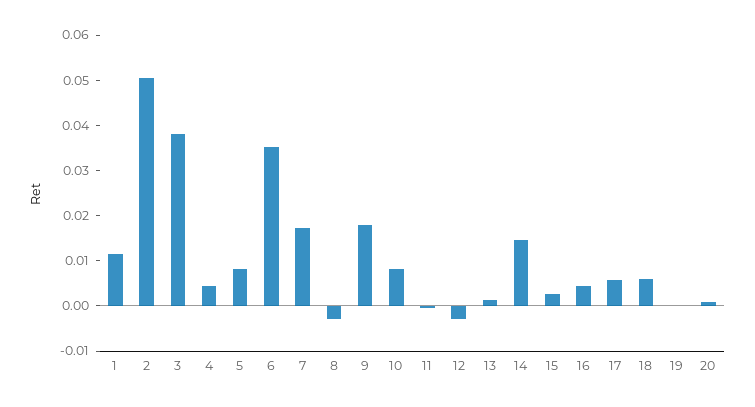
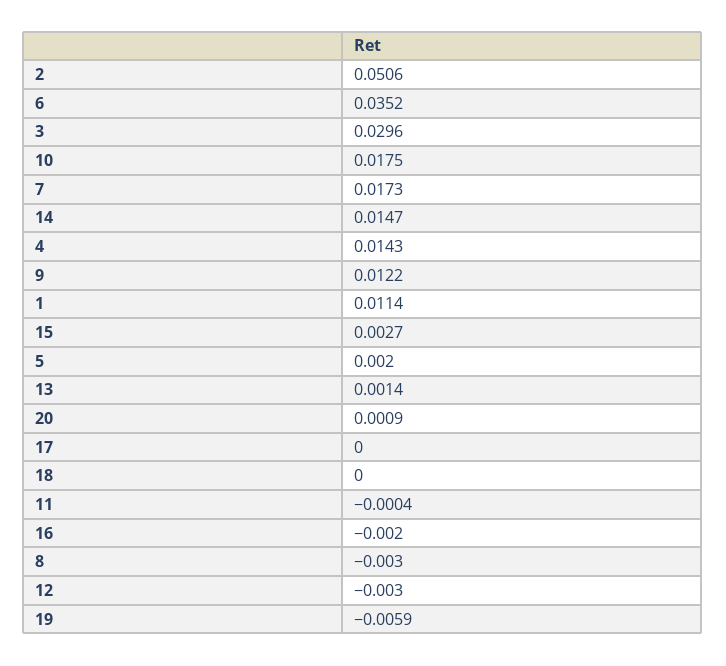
3: 0.038 -> 0.0296
4: 0.004 -> 0.0143
5: 0.008 -> 0.002
9: 0.018 -> 0.0122
10: 0.008 -> 0.0175
16: 0.004 -> -0.002
17: 0.006 -> 0
18: 0.006 -> 0
19: 0 -> -0.0059

